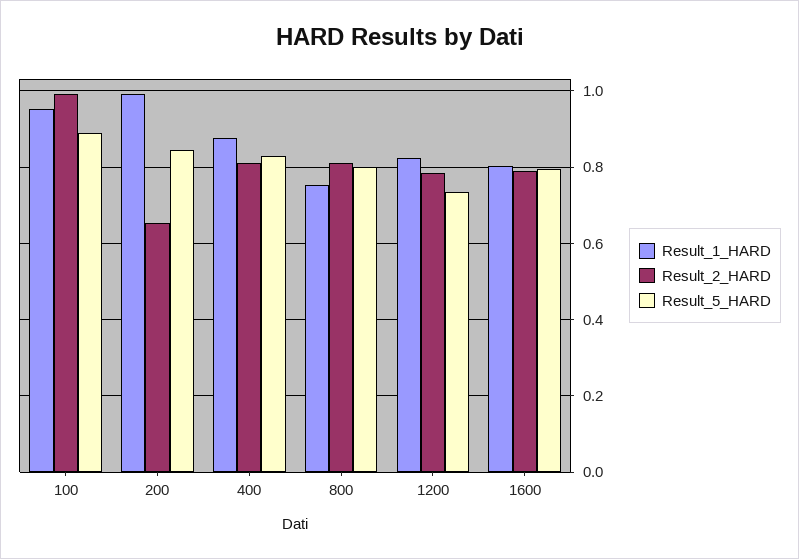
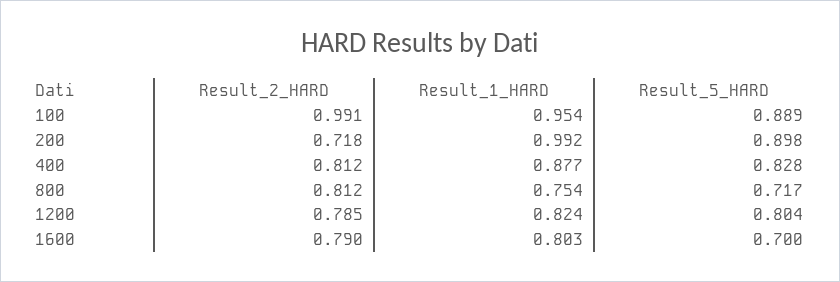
Result_2_HARD, 200: 0.66 -> 0.718
Result_5_HARD, 200: 0.84 -> 0.898
Result_5_HARD, 800: 0.8 -> 0.717
Result_5_HARD, 1200: 0.74 -> 0.804
Result_5_HARD, 1600: 0.8 -> 0.7

